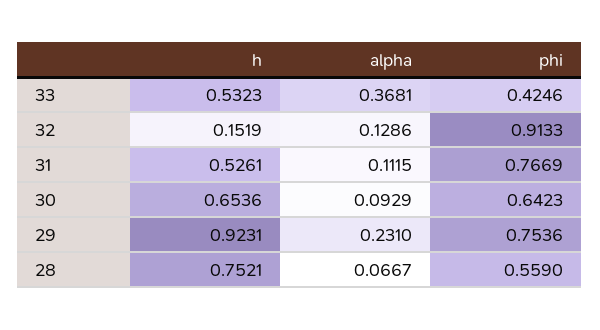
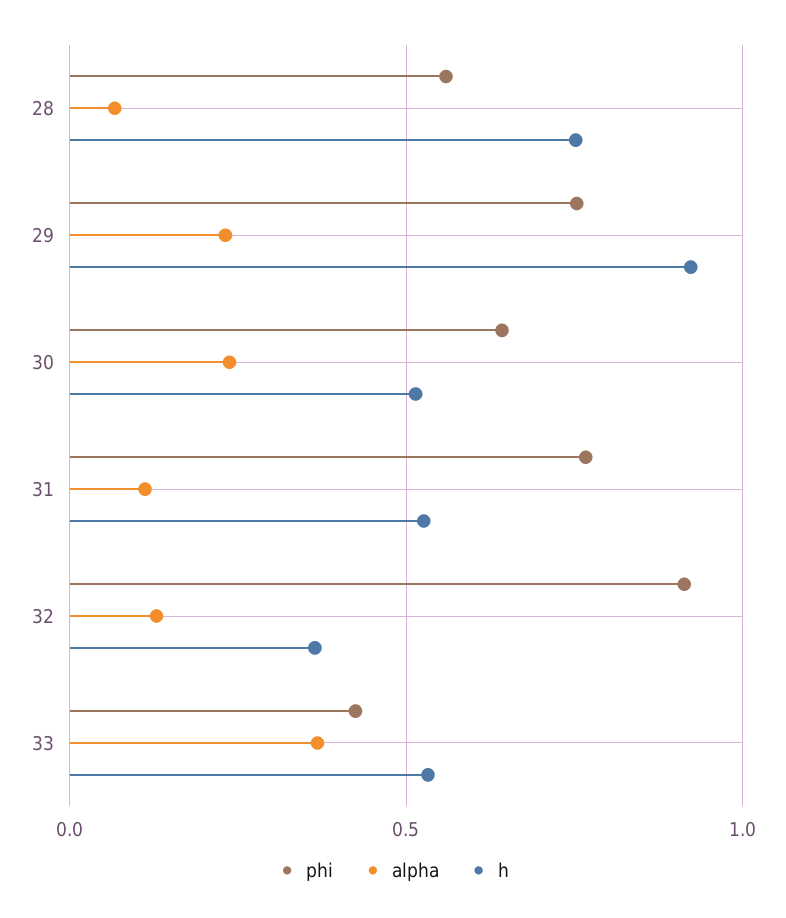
h, 32: 0.1519 -> 0.35
h, 30: 0.6536 -> 0.5
alpha, 30: 0.0929 -> 0.25

